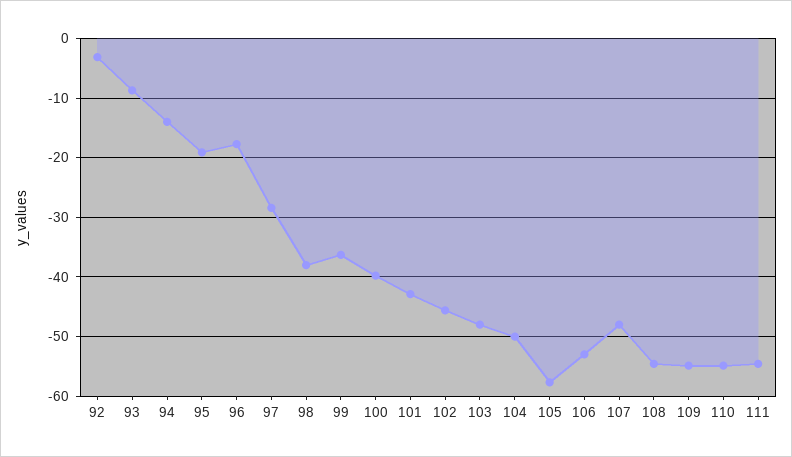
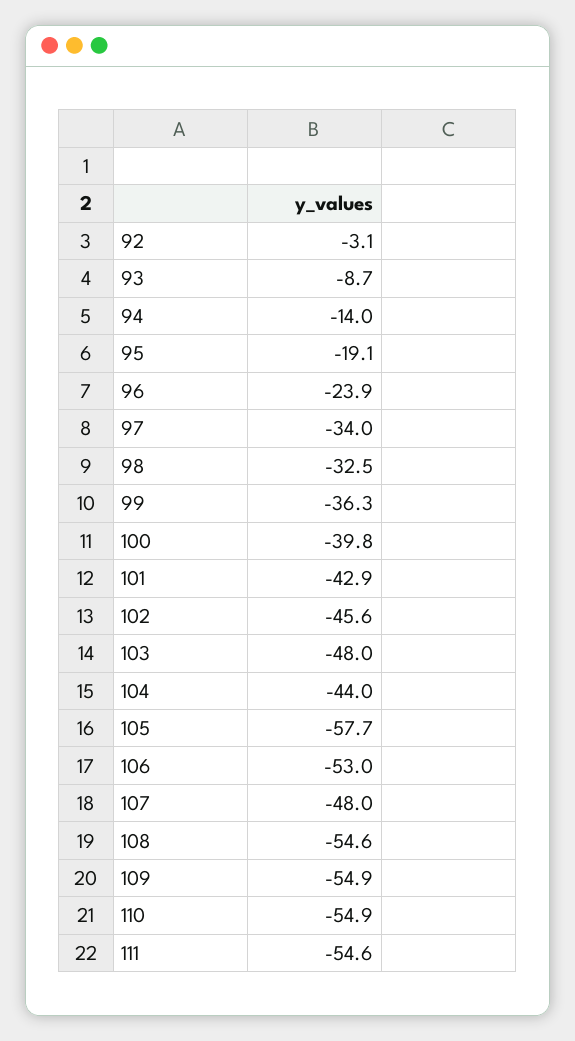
96: -18 -> -23.9
97: -28 -> -34
98: -38 -> -32.5
104: -50 -> -44

